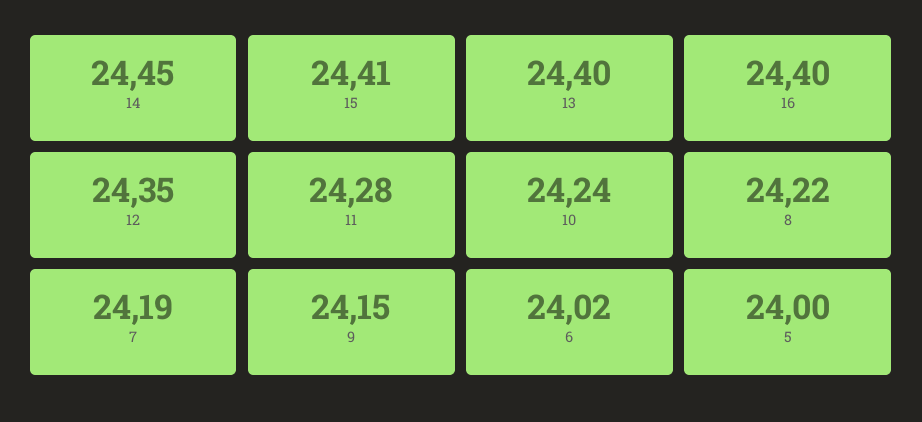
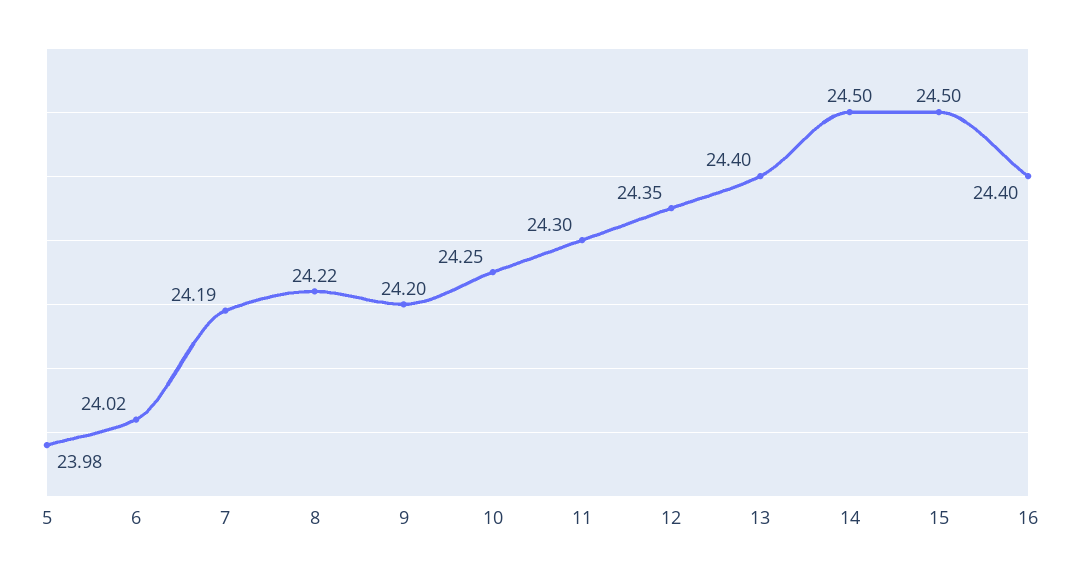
14: 24.45 -> 24.5
15: 24.41 -> 24.5
11: 24.28 -> 24.3
10: 24.24 -> 24.25
9: 24.15 -> 24.2
5: 24 -> 23.98

